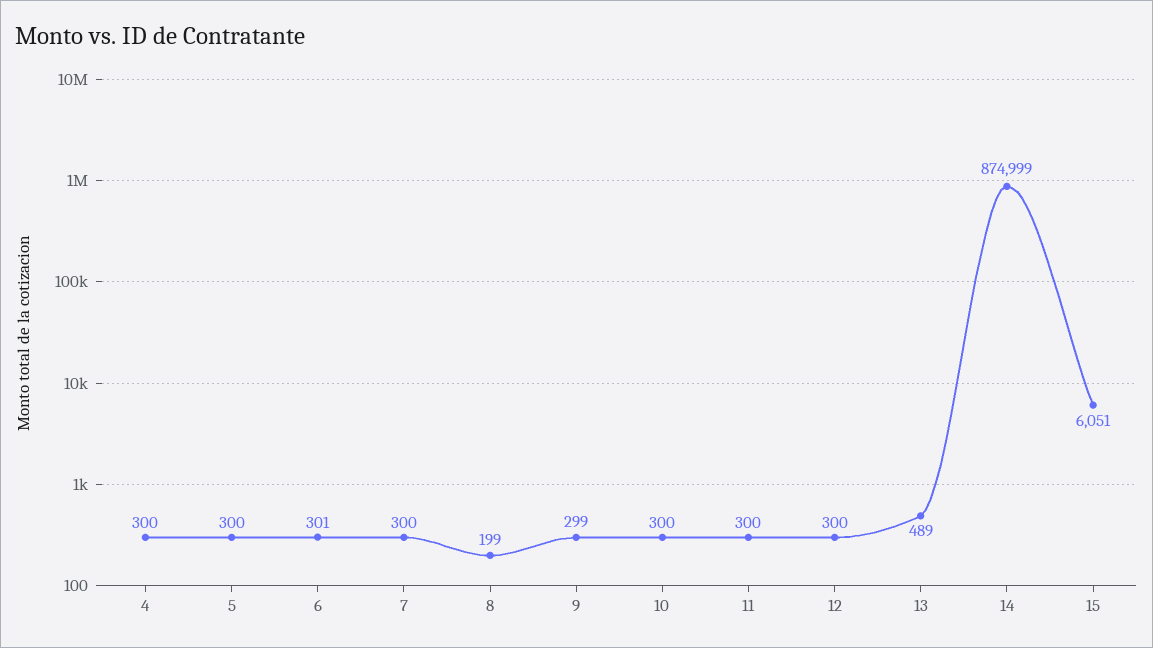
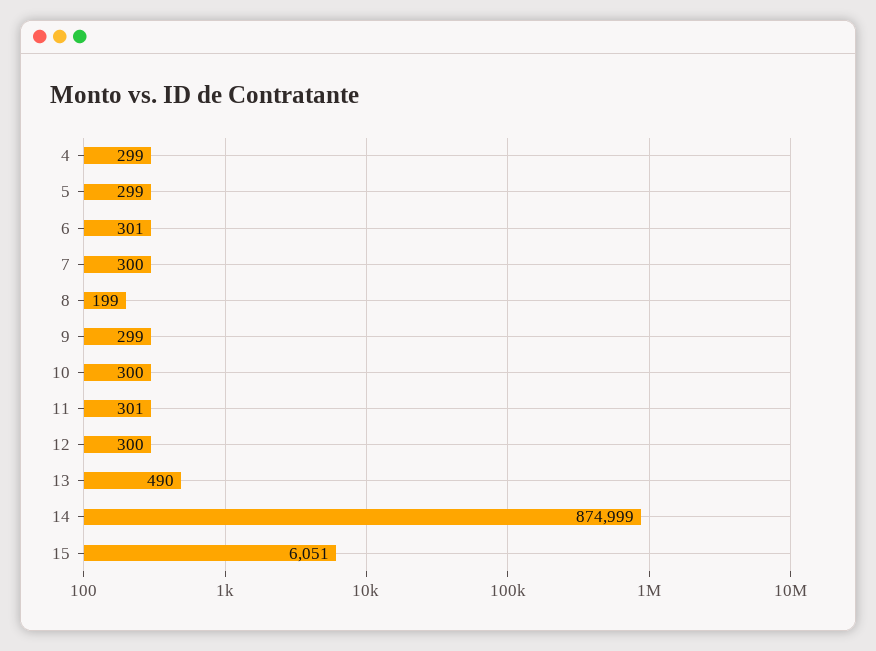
4: 300 -> 299
5: 300 -> 299
11: 300 -> 301
13: 489 -> 490

